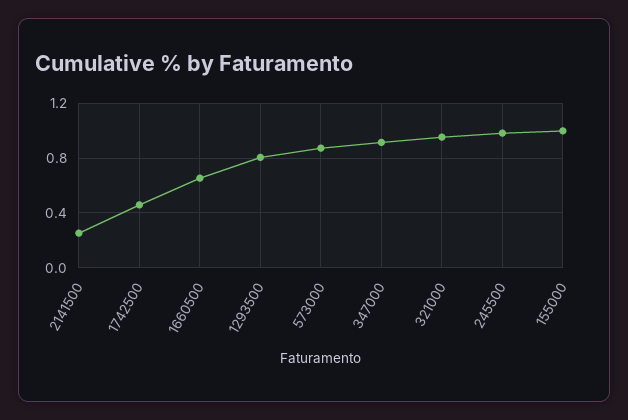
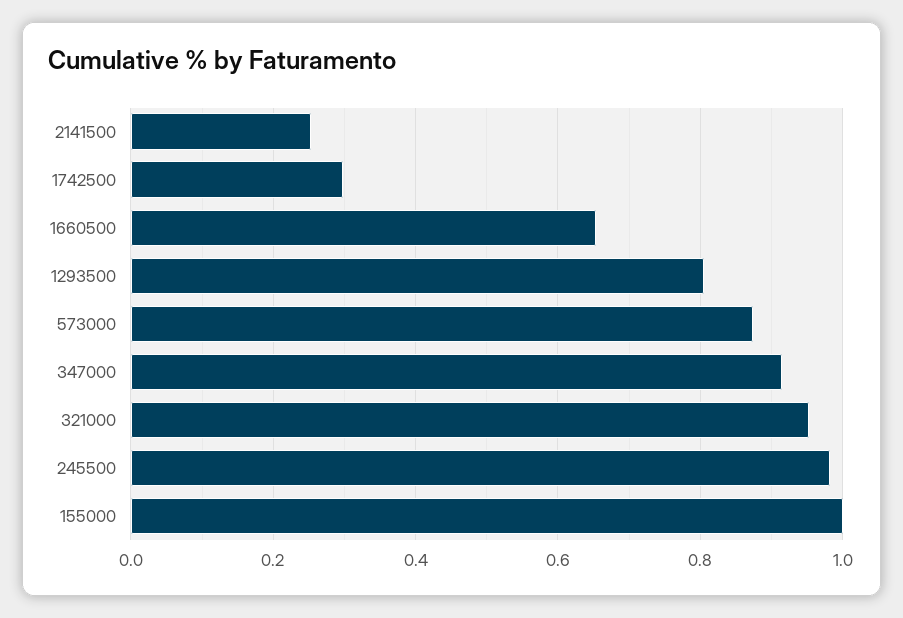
1742500: 0.45 -> 0.3

